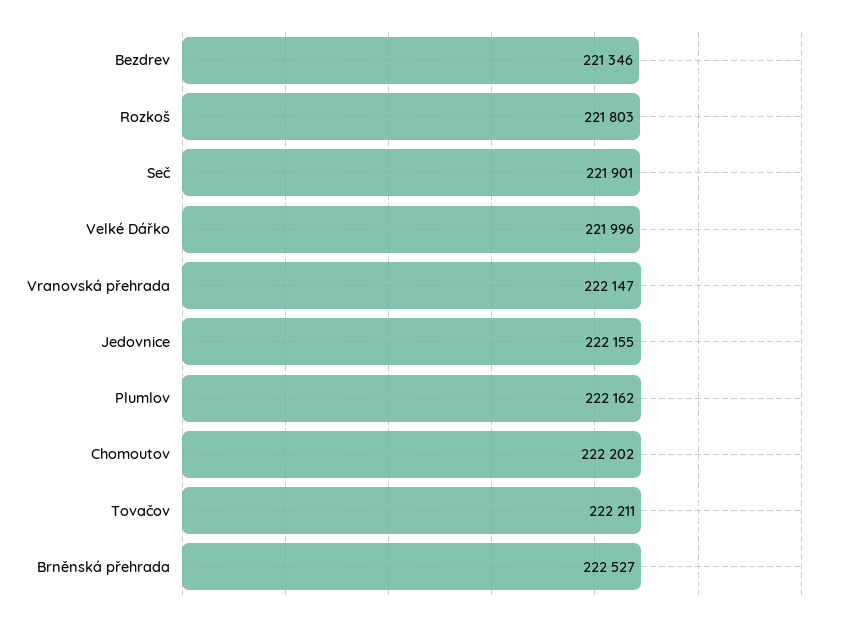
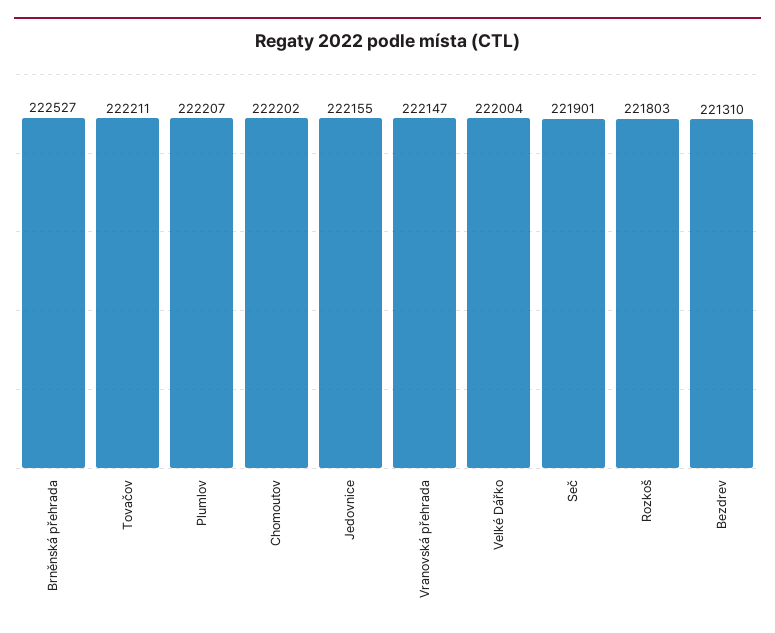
Bezdrev: 221346 -> 221310
Velké Dářko: 221996 -> 222004
Plumlov: 222162 -> 222207

